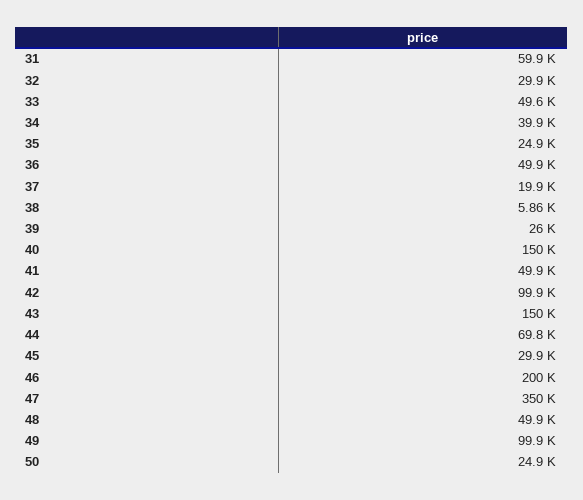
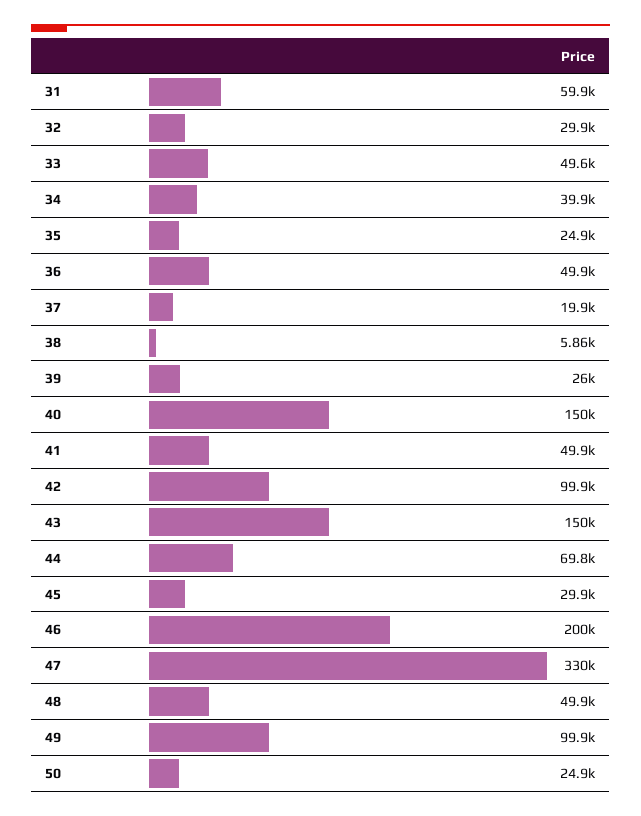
47: 350000 -> 330000

